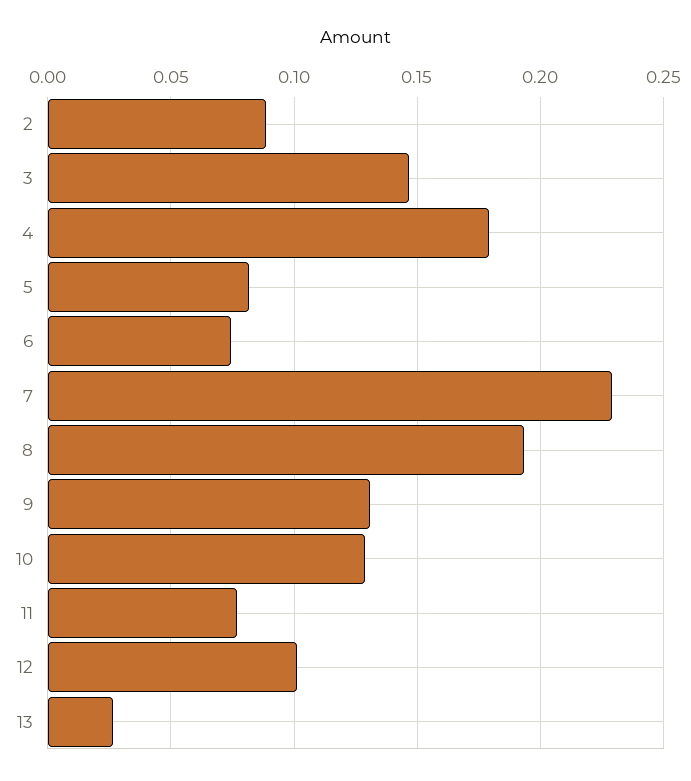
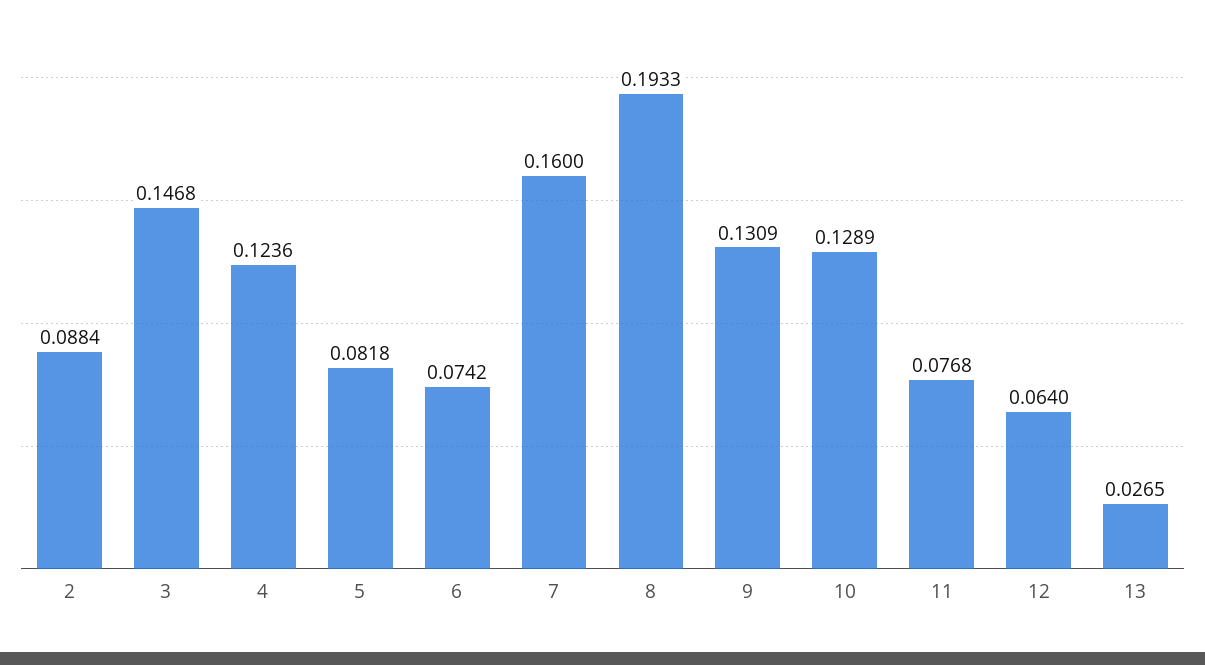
4: 0.18 -> 0.1236
7: 0.23 -> 0.16
12: 0.1 -> 0.064

